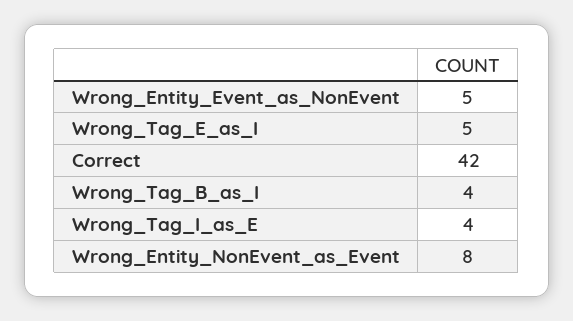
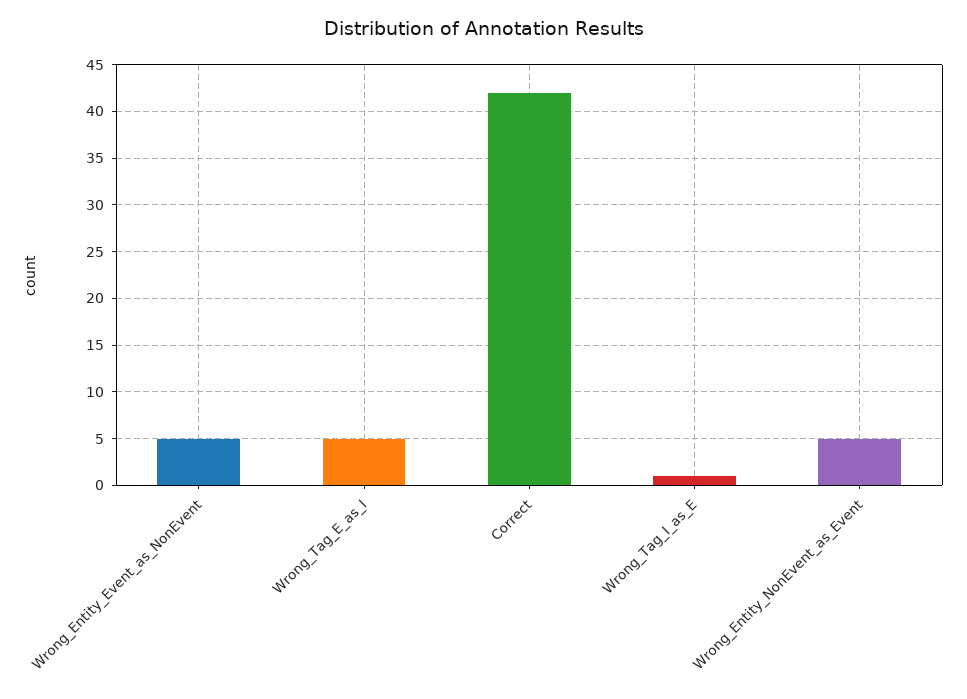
Wrong_Tag_B_as_I: 4 -> none
Wrong_Tag_I_as_E: 4 -> 1
Wrong_Entity_NonEvent_as_Event: 8 -> 5

